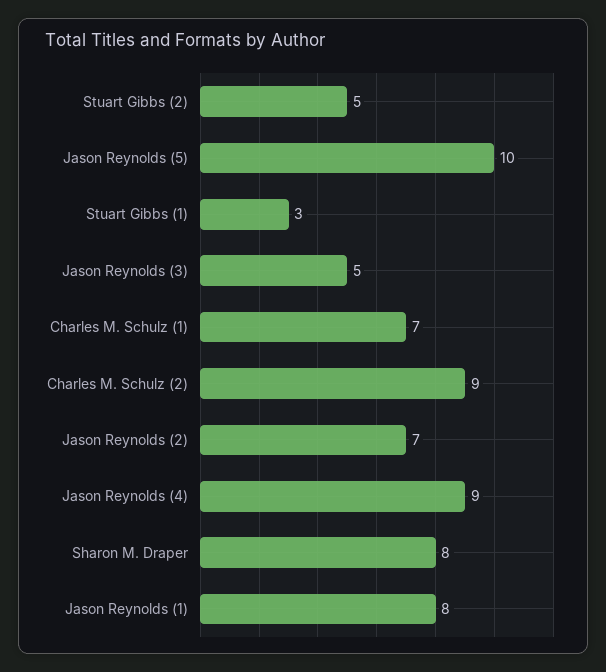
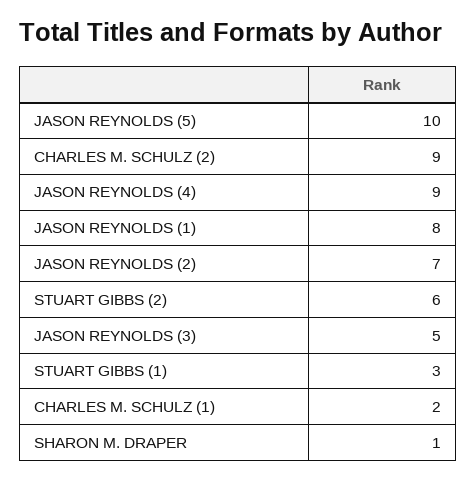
Stuart Gibbs (2): 5 -> 6
Charles M. Schulz (1): 7 -> 2
Sharon M. Draper: 8 -> 1

